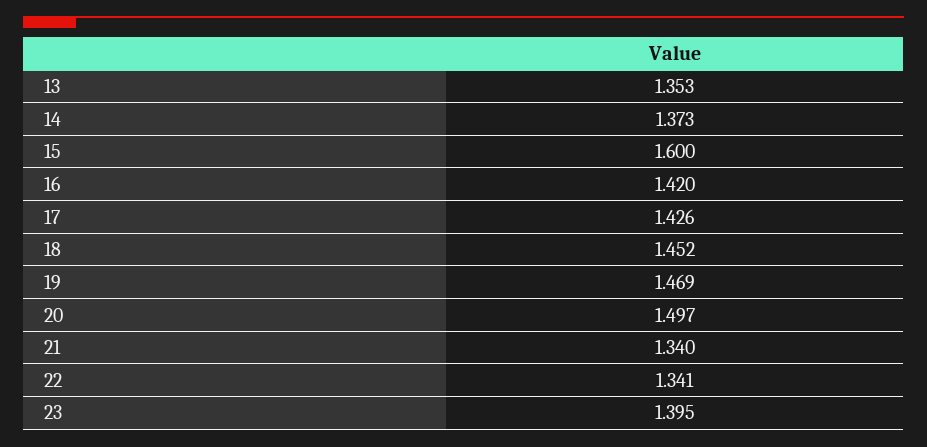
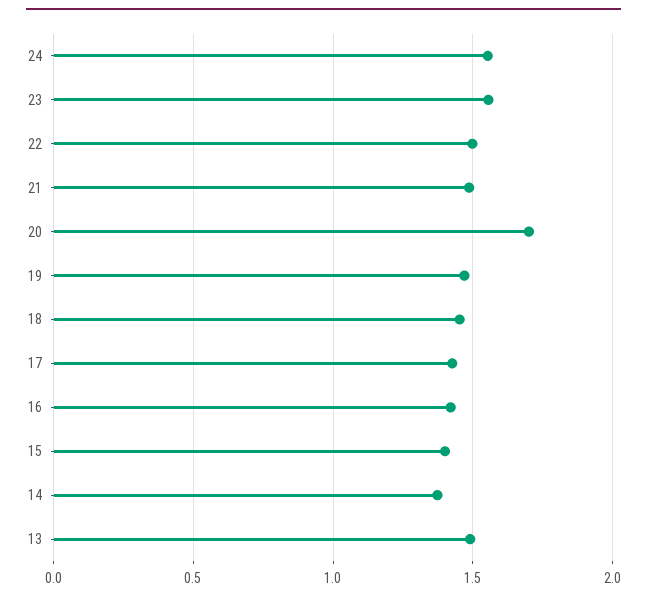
13: 1.353 -> 1.5
15: 1.6 -> 1.4
20: 1.497 -> 1.7
21: 1.34 -> 1.5
22: 1.341 -> 1.5
23: 1.395 -> 1.55
24: none -> 1.55

